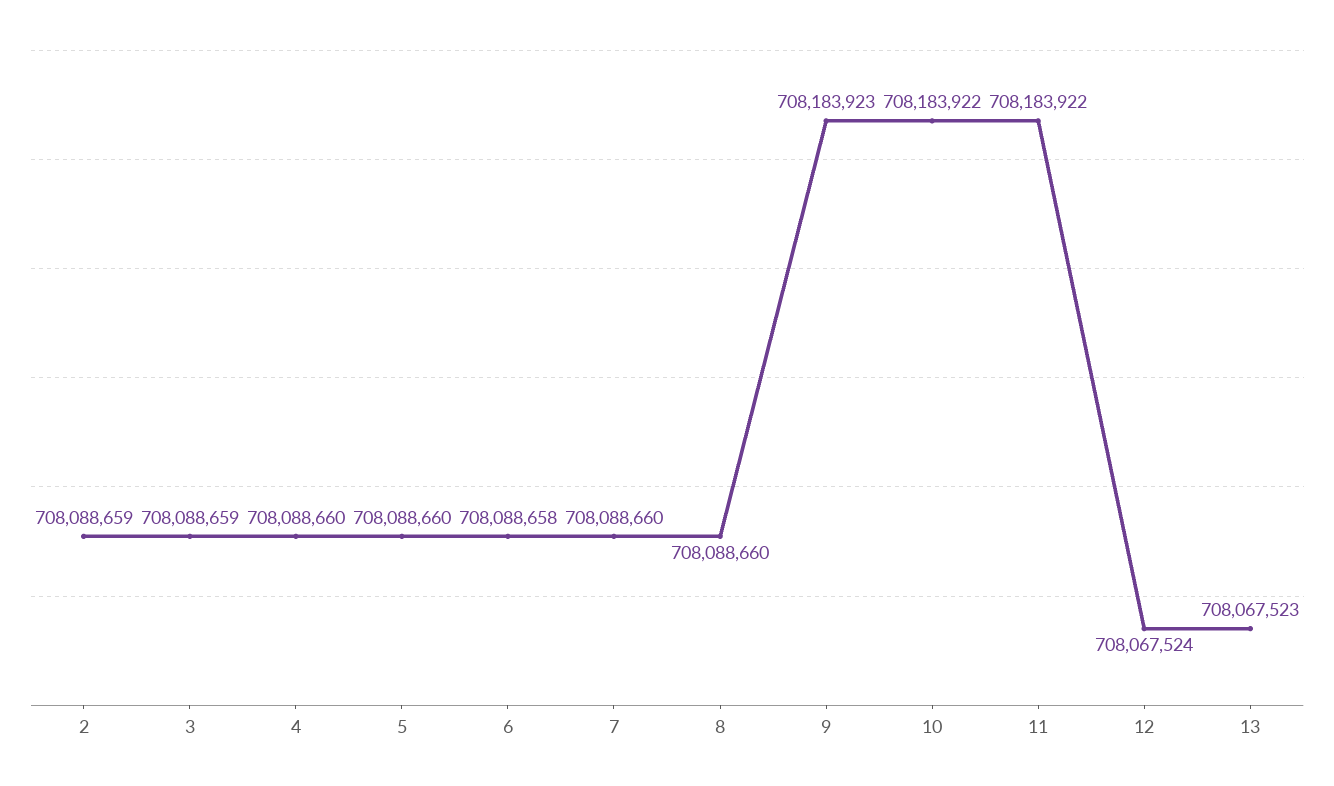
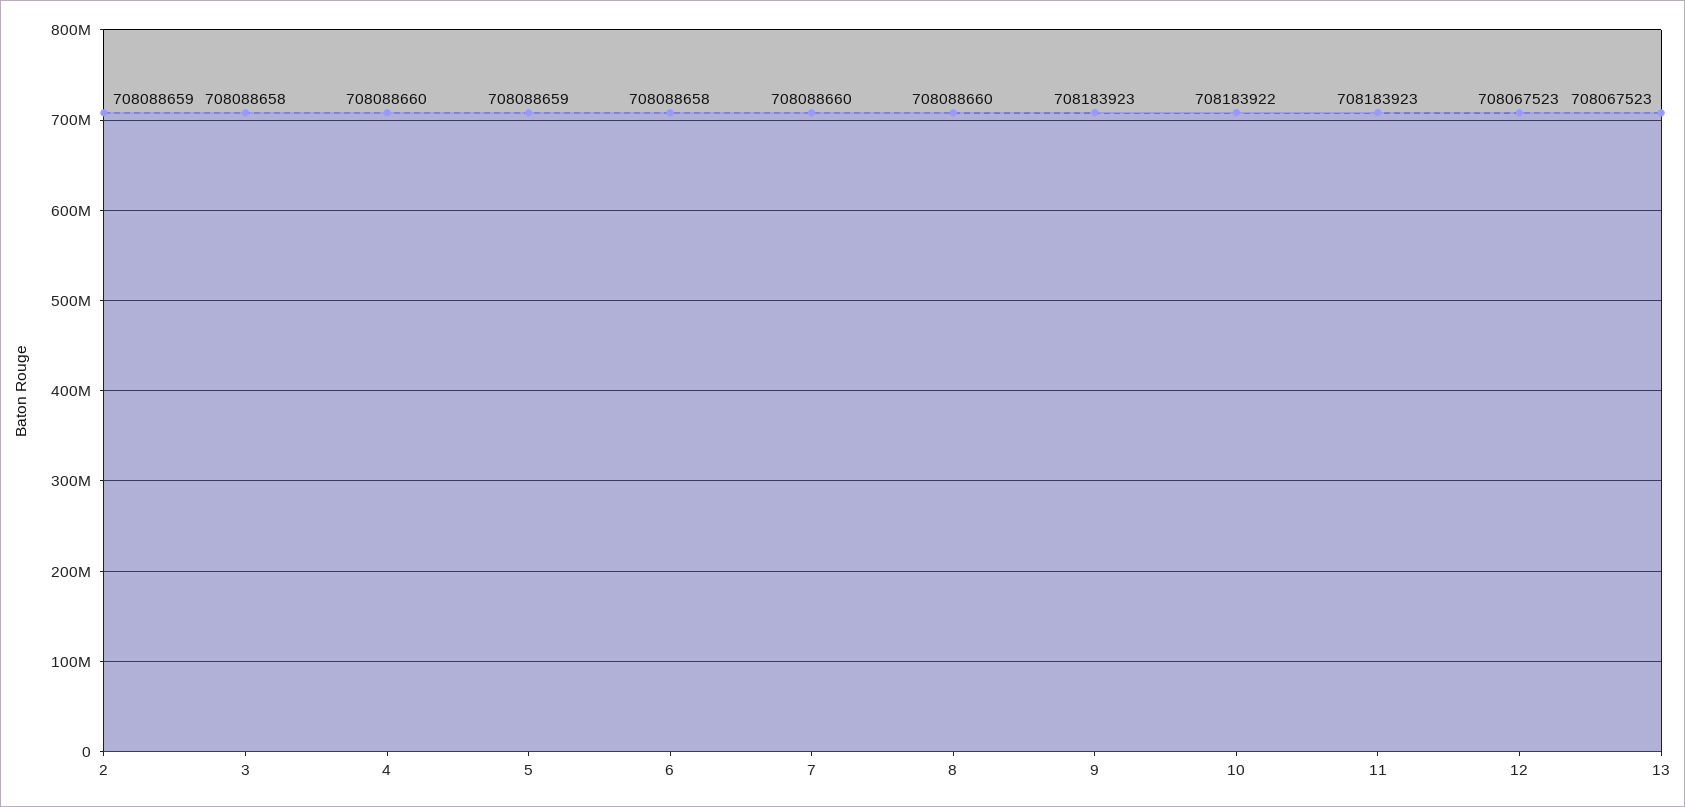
3: 708088659 -> 708088658
5: 708088660 -> 708088659
11: 708183922 -> 708183923
12: 708067524 -> 708067523

